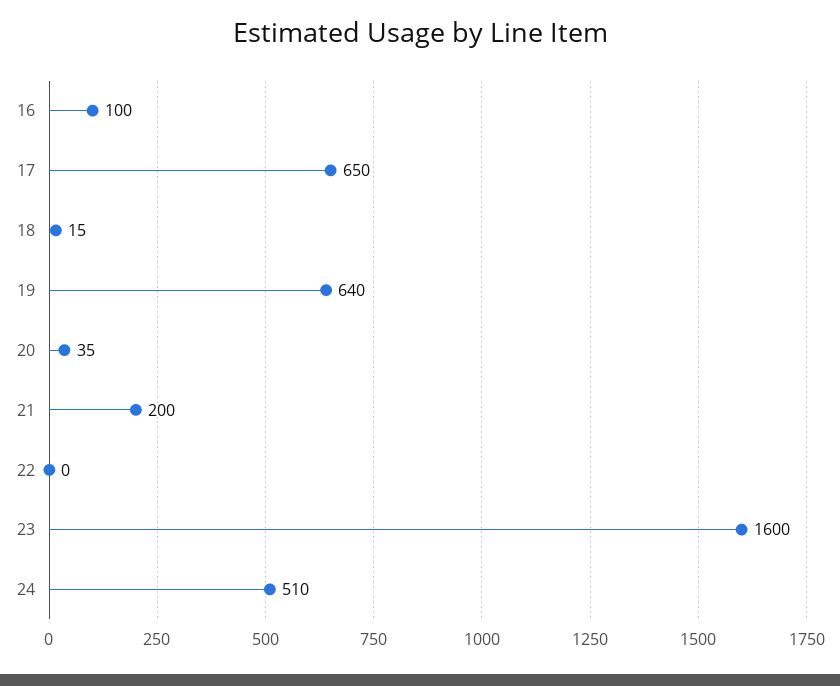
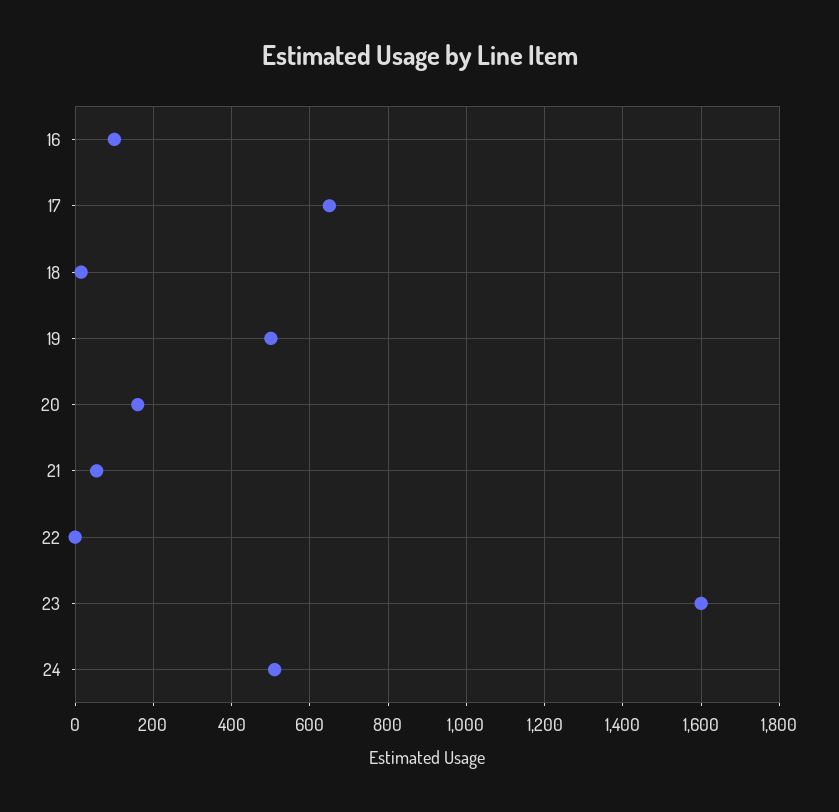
19: 640 -> 500
20: 35 -> 160
21: 200 -> 60

